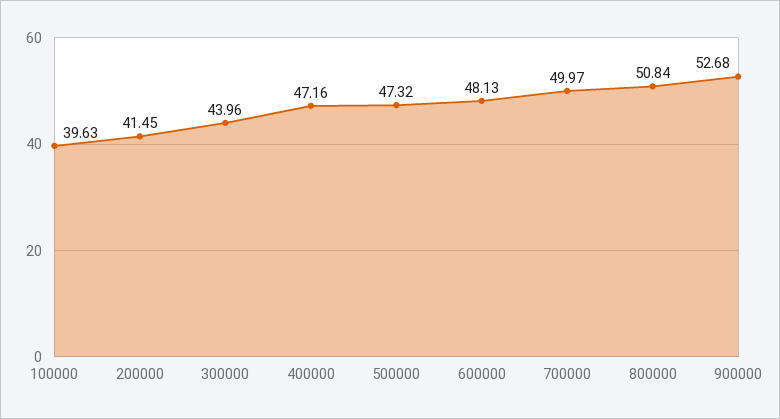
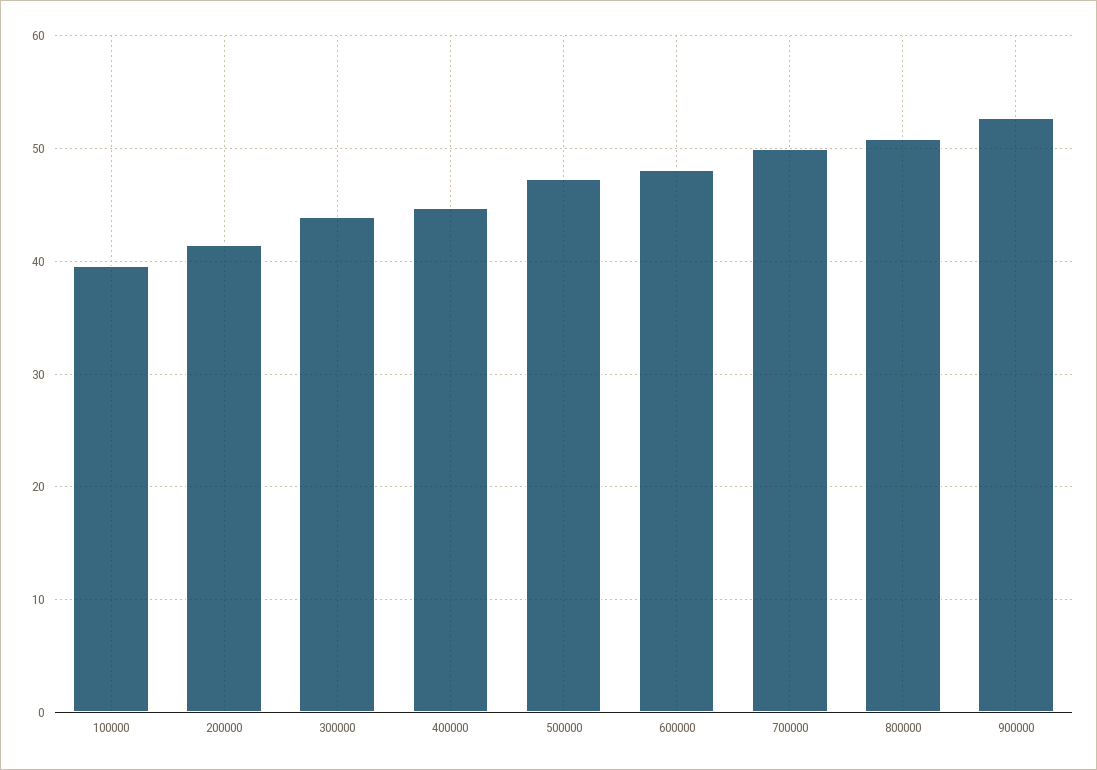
400000: 47.16 -> 45

